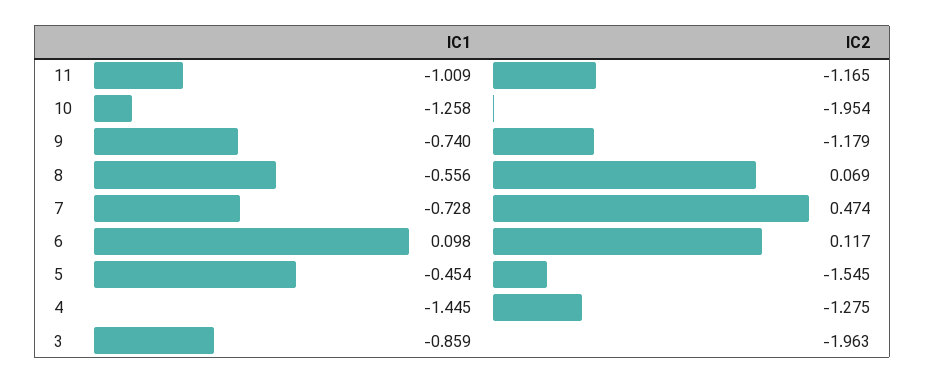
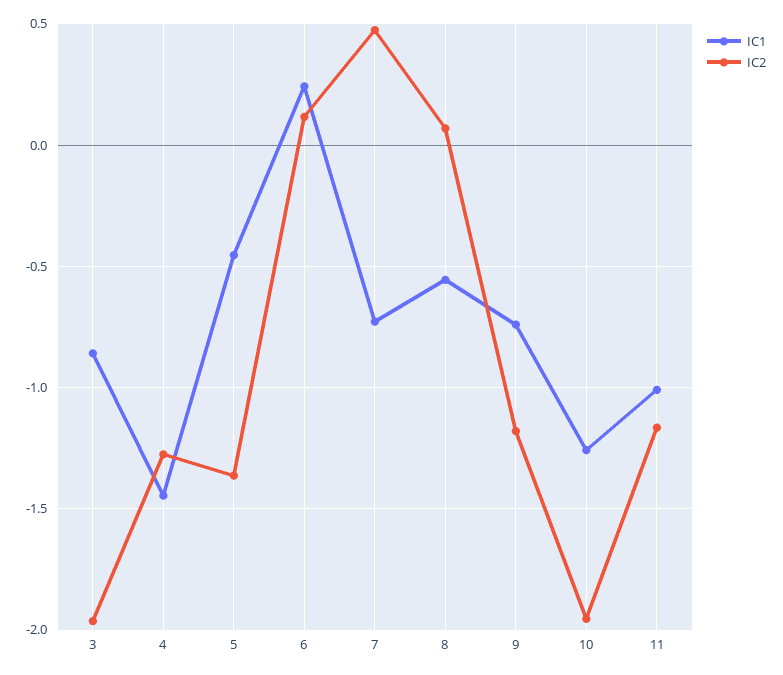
IC1, 6: 0.098 -> 0.25
IC2, 5: -1.545 -> -1.35

